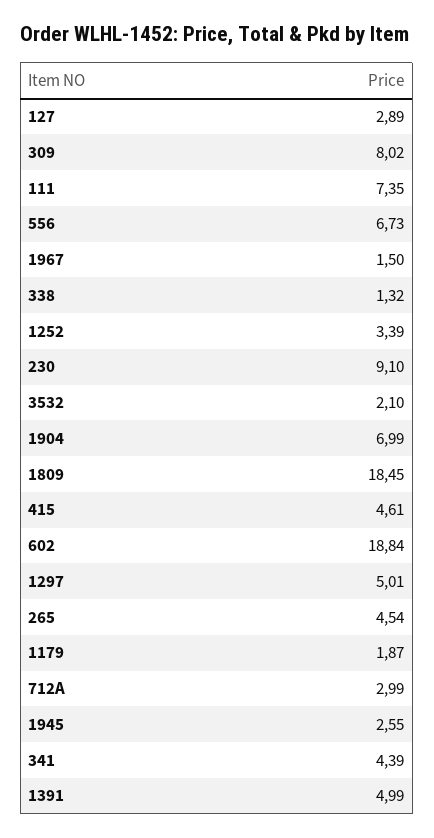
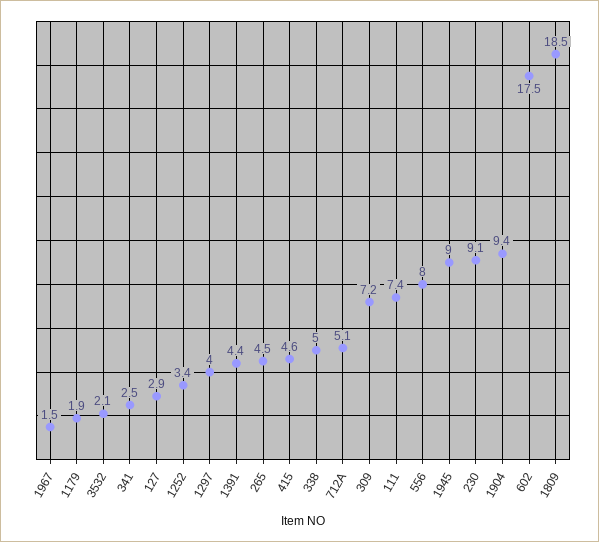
309: 8.02 -> 7.2
556: 6.73 -> 8
338: 1.32 -> 5
1904: 6.99 -> 9.4
602: 18.84 -> 17.5
1297: 5.01 -> 4
712A: 2.99 -> 5.1
1945: 2.55 -> 9
341: 4.39 -> 2.5
1391: 4.99 -> 4.4

